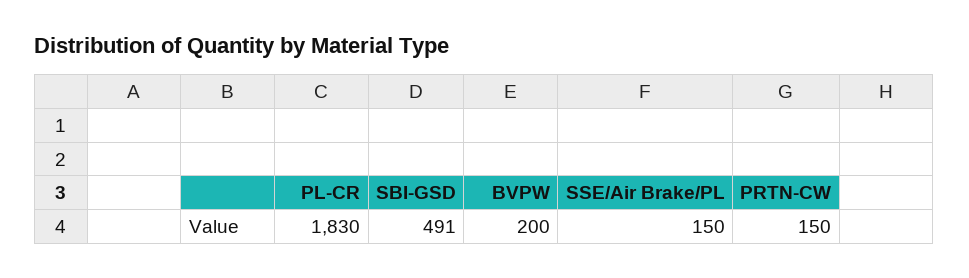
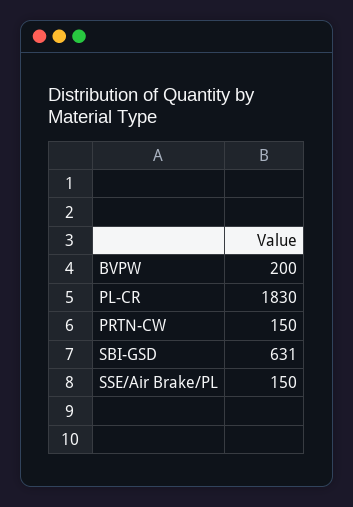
SBI-GSD: 491 -> 631

